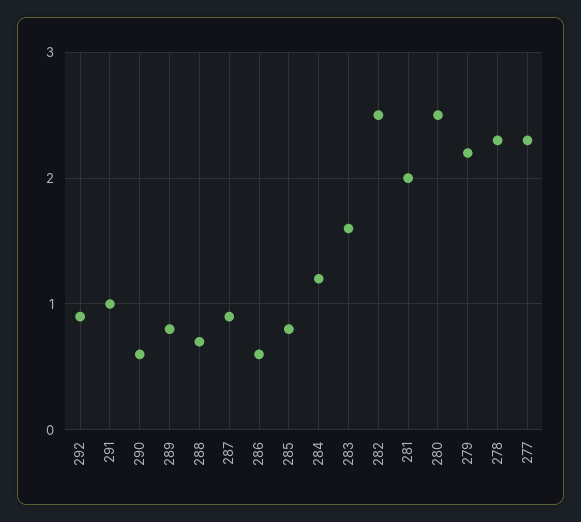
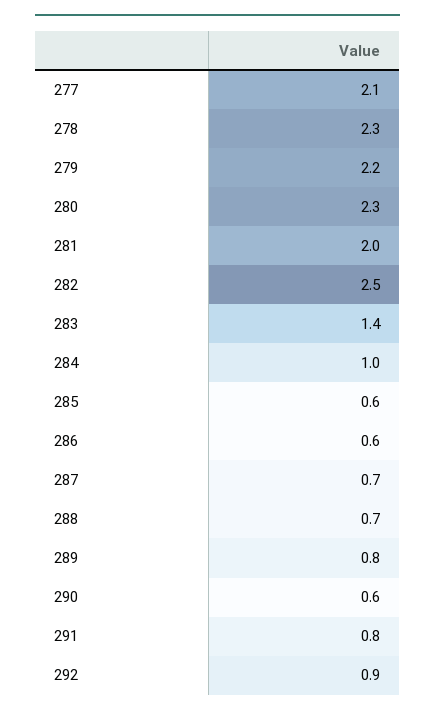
291: 1 -> 0.8
287: 0.9 -> 0.7
285: 0.8 -> 0.6
284: 1.2 -> 1
283: 1.6 -> 1.4
280: 2.5 -> 2.3
277: 2.3 -> 2.1

